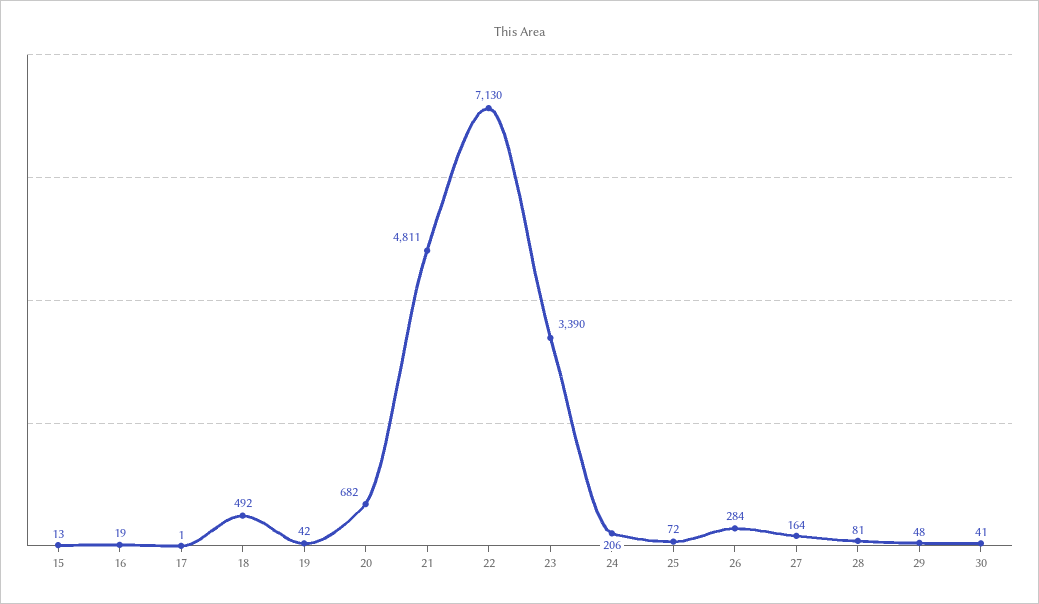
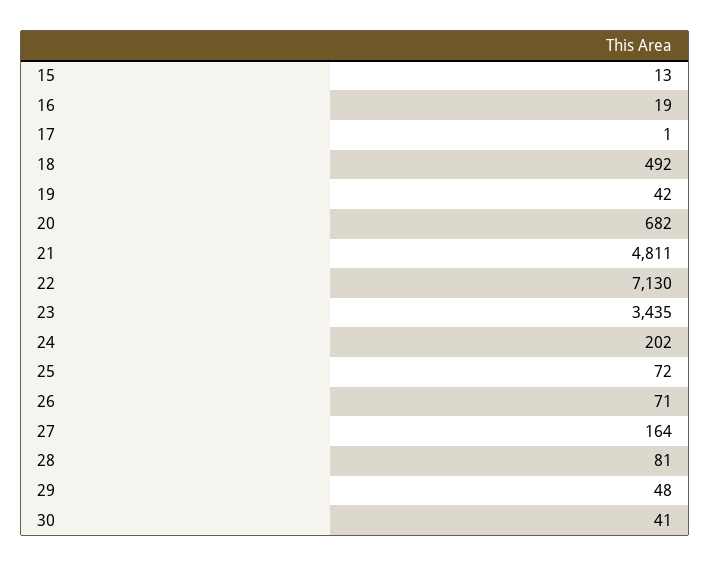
23: 3390 -> 3435
24: 206 -> 202
26: 284 -> 71

